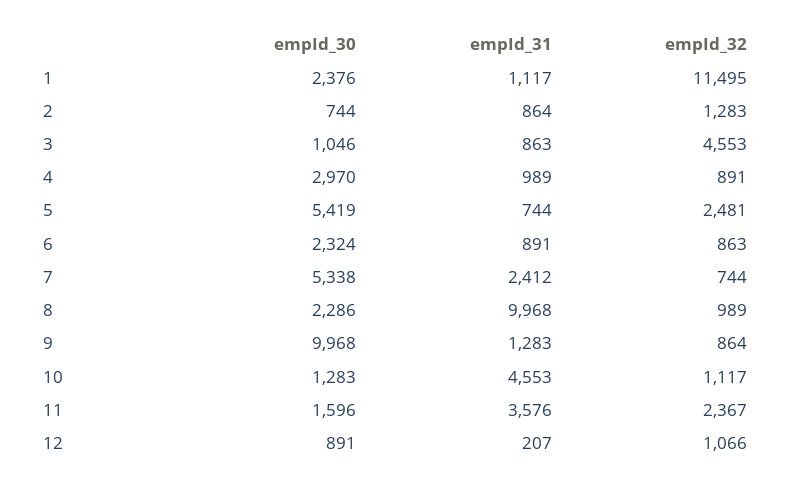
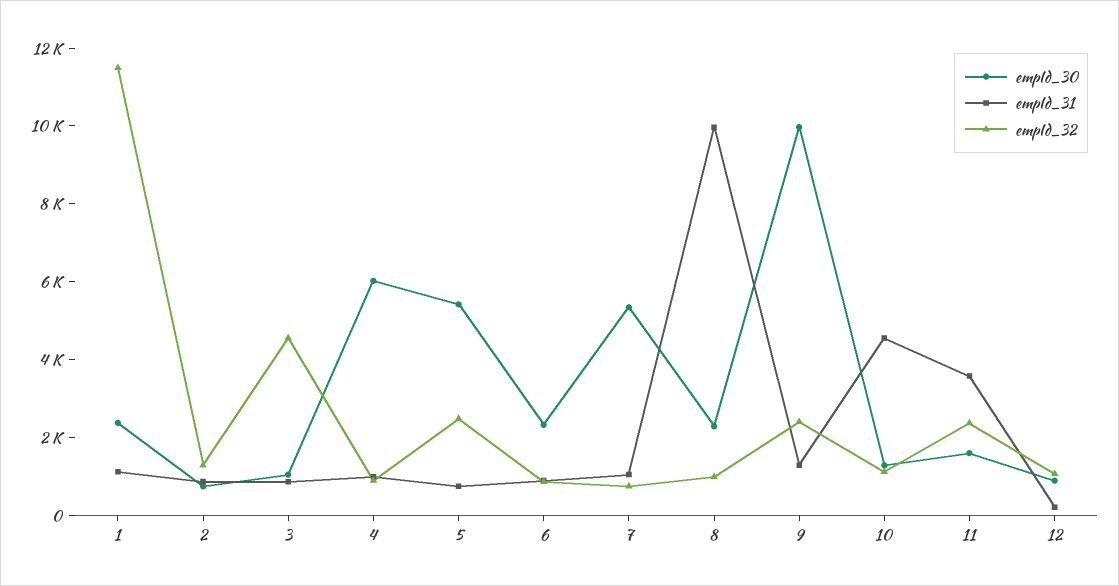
empId_30, 4: 2970 -> 6000
empId_31, 7: 2412 -> 1000
empId_32, 9: 864 -> 2500

